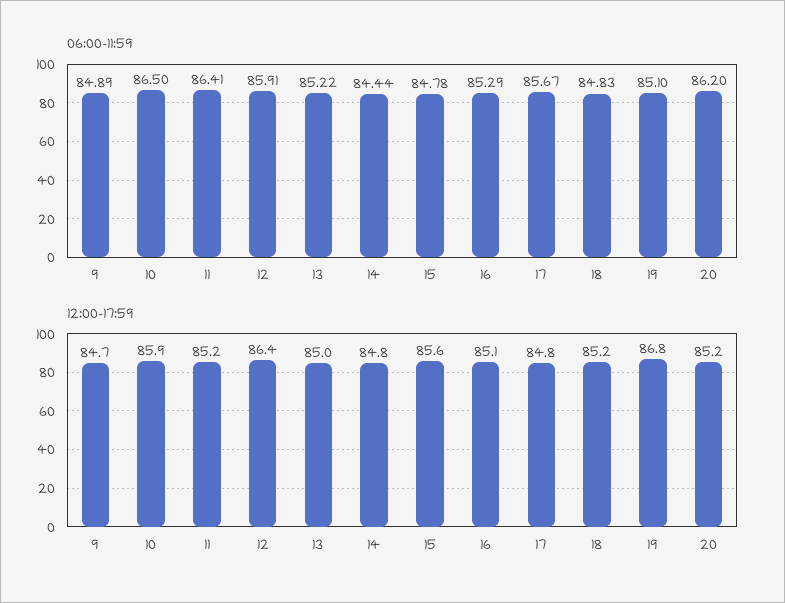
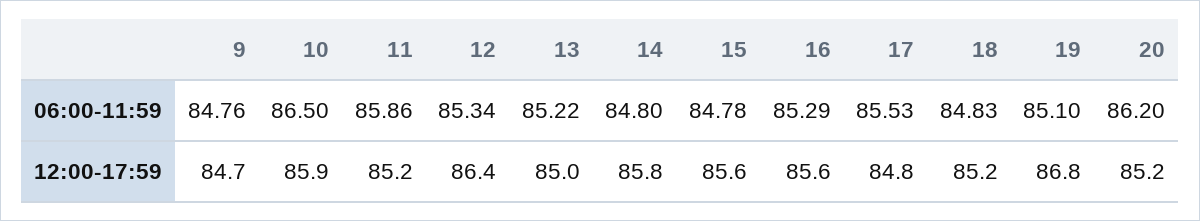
06:00-11:59, 9: 84.89 -> 84.76
06:00-11:59, 11: 86.41 -> 85.86
06:00-11:59, 12: 85.91 -> 85.34
06:00-11:59, 14: 84.44 -> 84.8
06:00-11:59, 17: 85.67 -> 85.53
12:00-17:59, 14: 84.8 -> 85.8
12:00-17:59, 16: 85.1 -> 85.6

